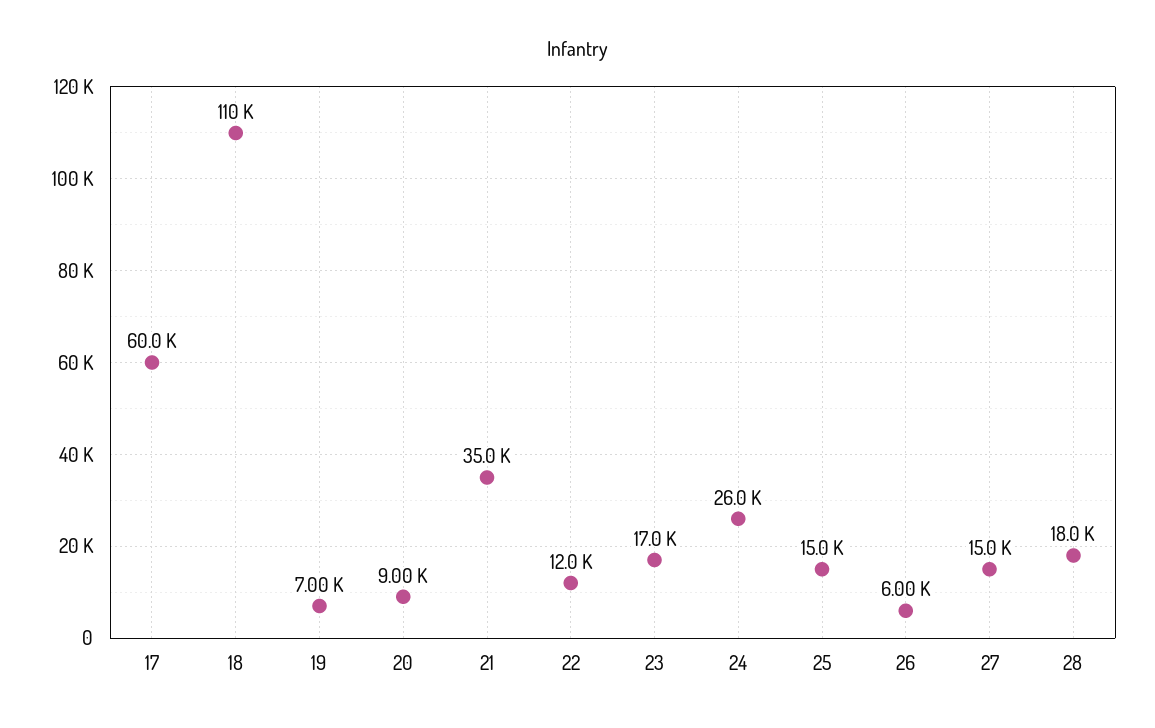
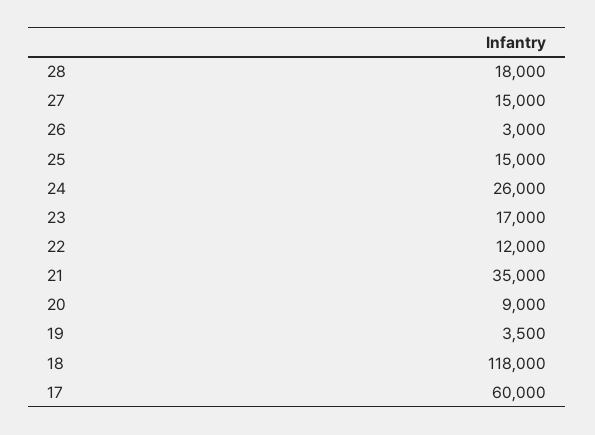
18: 110000 -> 118000
19: 7000 -> 3500
26: 6000 -> 3000

